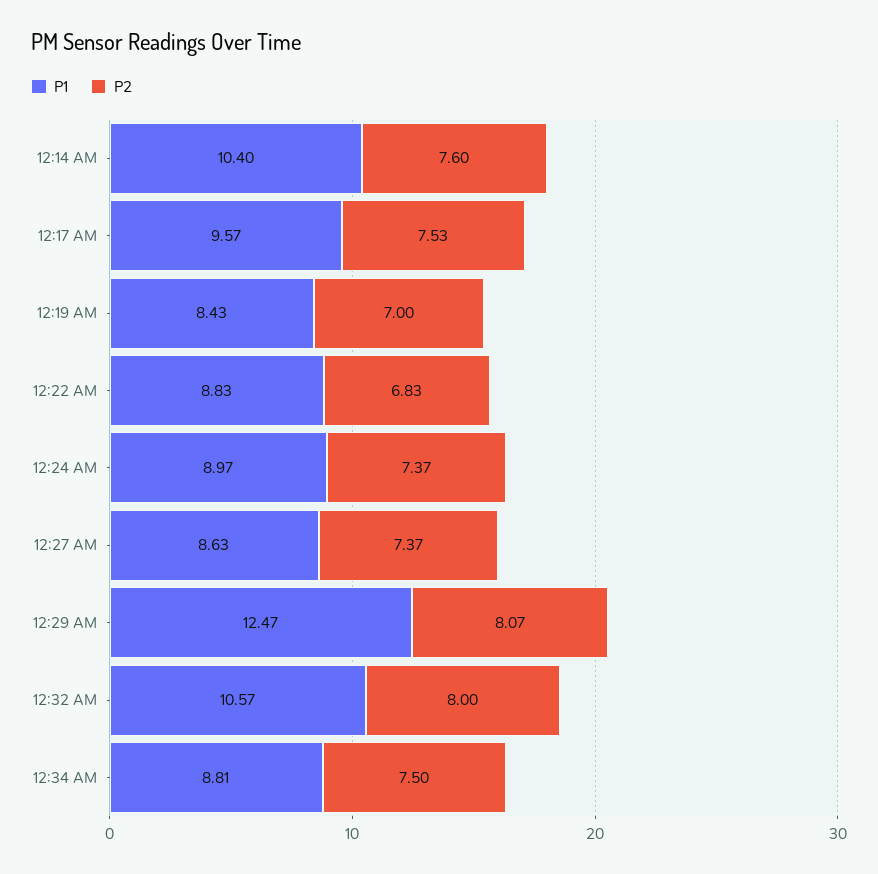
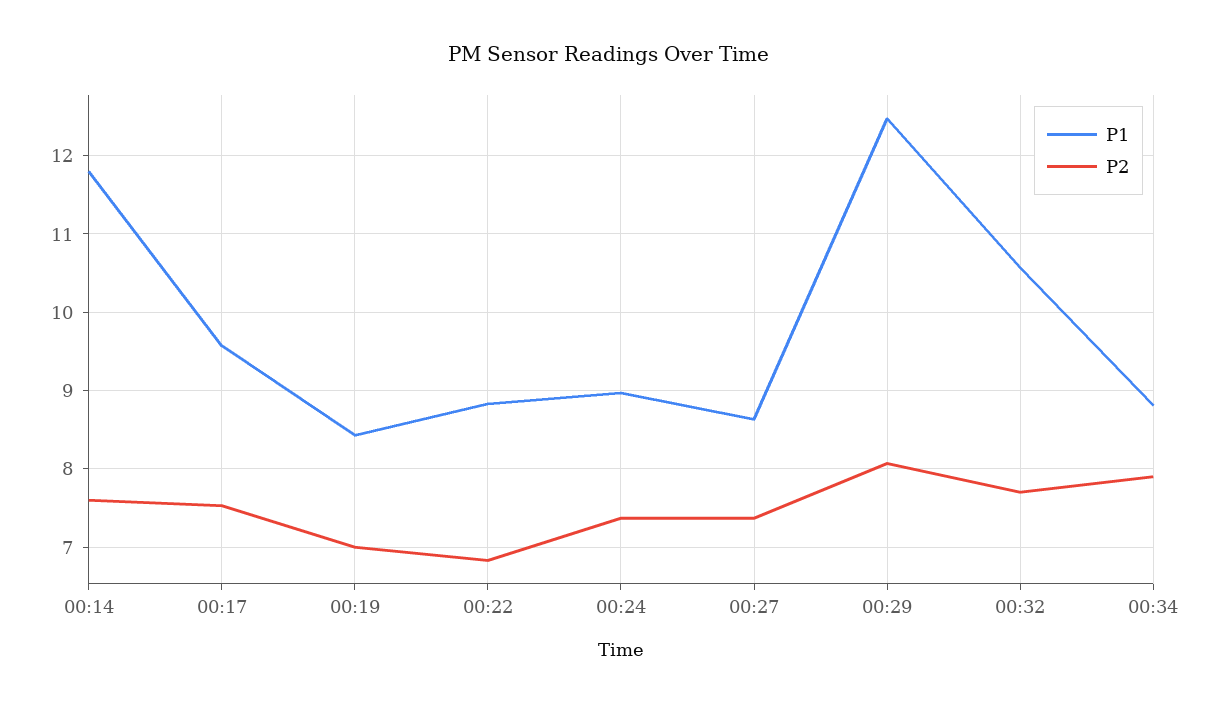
P1, 12:14 AM: 10.4 -> 11.8
P2, 12:32 AM: 8 -> 7.7
P2, 12:34 AM: 7.5 -> 7.9

